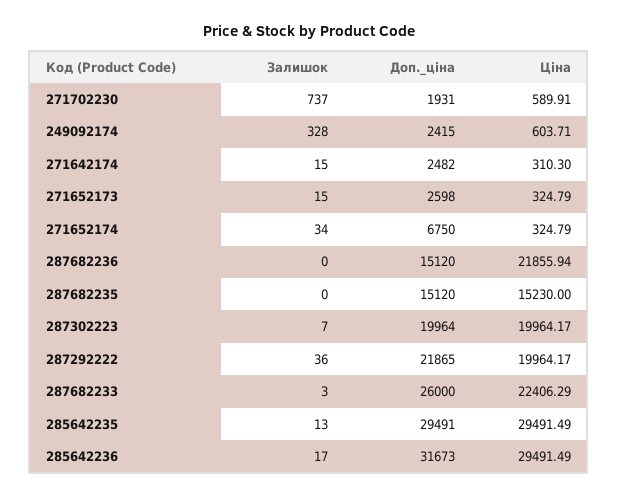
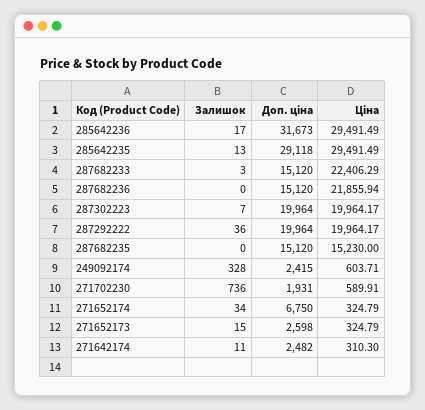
Залишок, 271702230: 737 -> 736
Залишок, 271642174: 15 -> 11
Доп._ціна, 287292222: 21865 -> 19964
Доп._ціна, 287682233: 26000 -> 15120
Доп._ціна, 285642235: 29491 -> 29118

